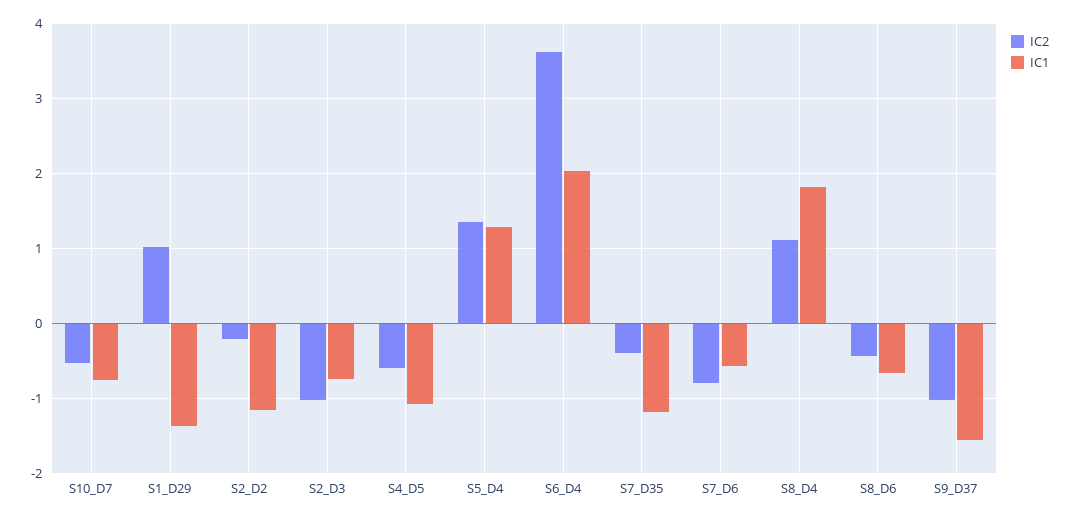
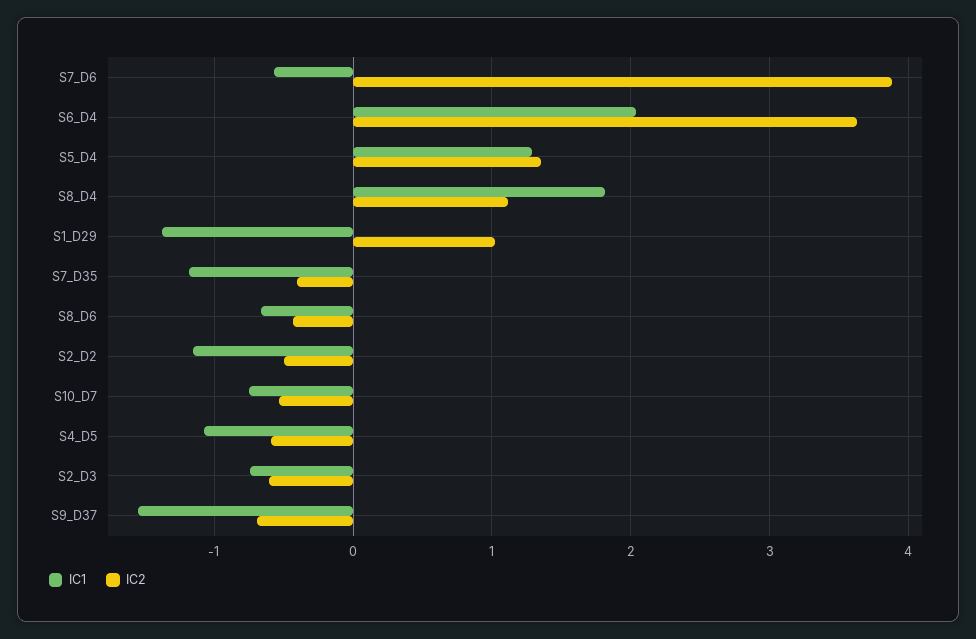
IC2, S2_D2: -0.2 -> -0.5
IC2, S2_D3: -1 -> -0.6
IC2, S7_D6: -0.8 -> 3.9
IC2, S9_D37: -1 -> -0.7

